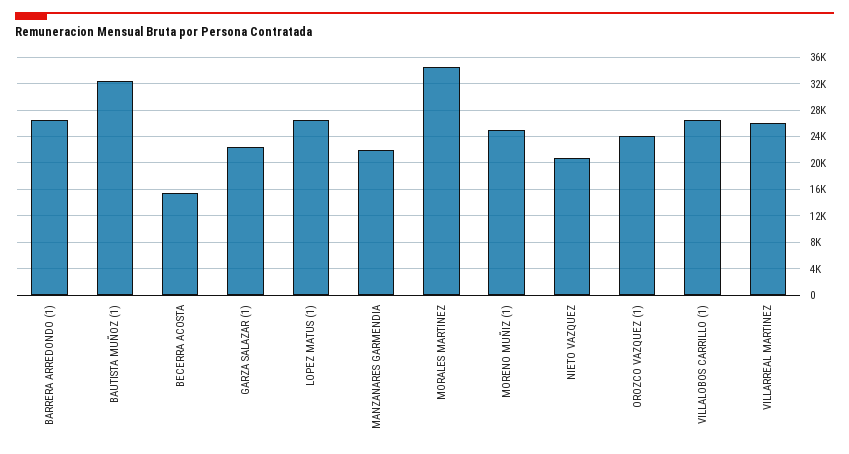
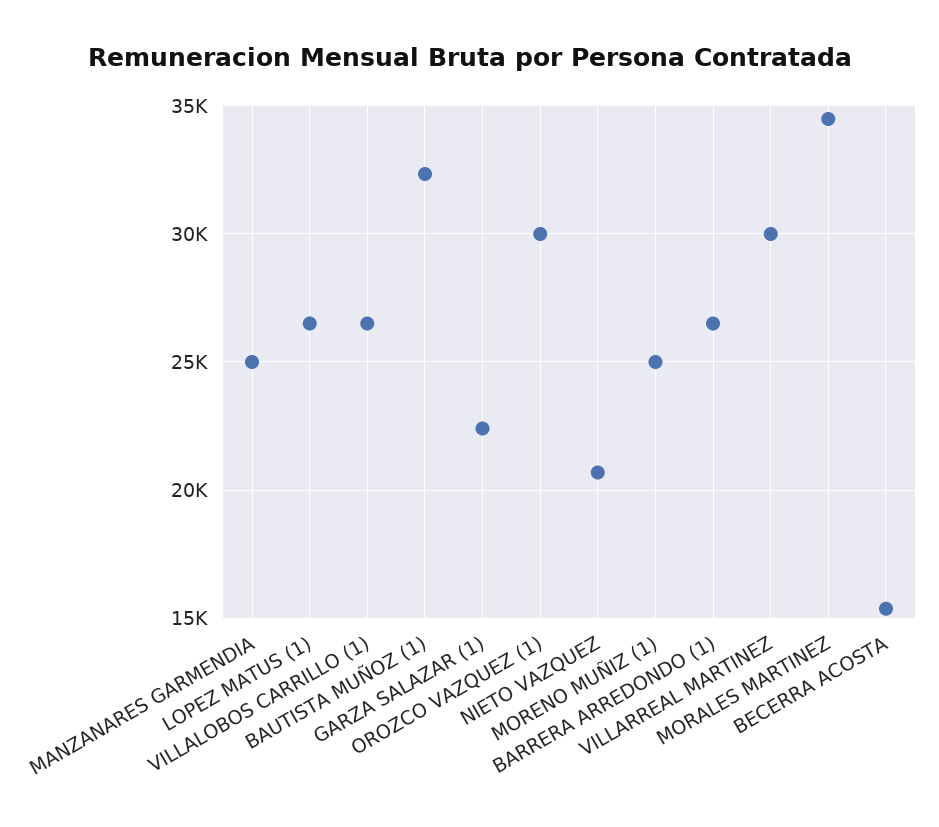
MANZANARES GARMENDIA: 22000 -> 25000
OROZCO VAZQUEZ (1): 24000 -> 30000
VILLARREAL MARTINEZ: 26000 -> 30000

